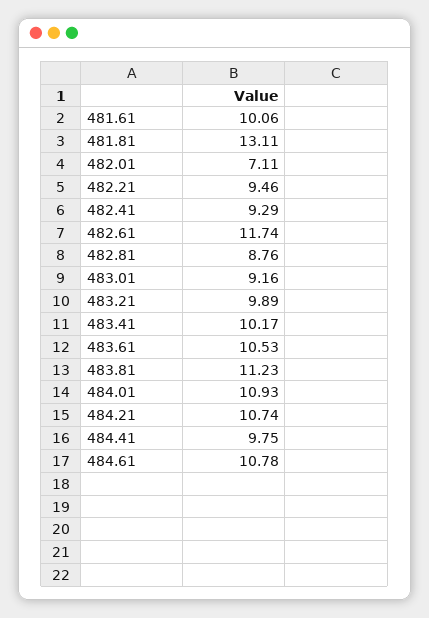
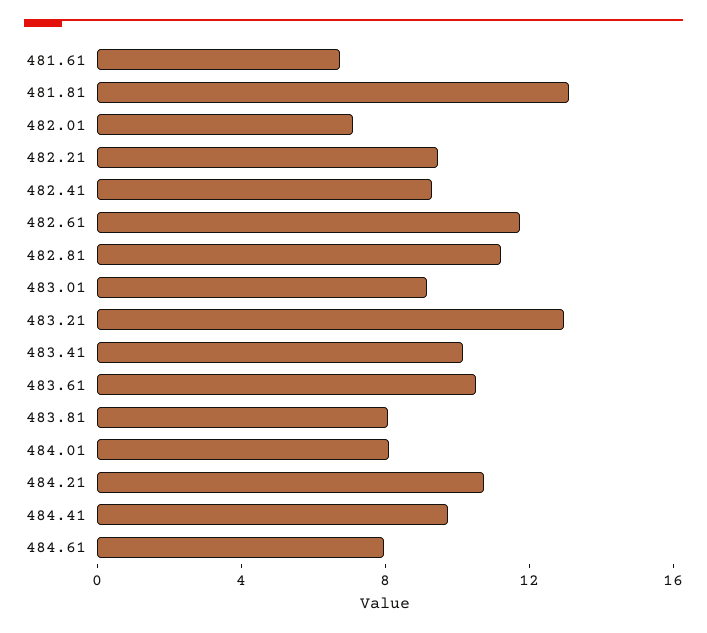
481.61: 10.06 -> 7
482.81: 8.76 -> 11
483.21: 9.89 -> 13
483.81: 11.23 -> 8
484.01: 10.93 -> 8
484.61: 10.78 -> 8

